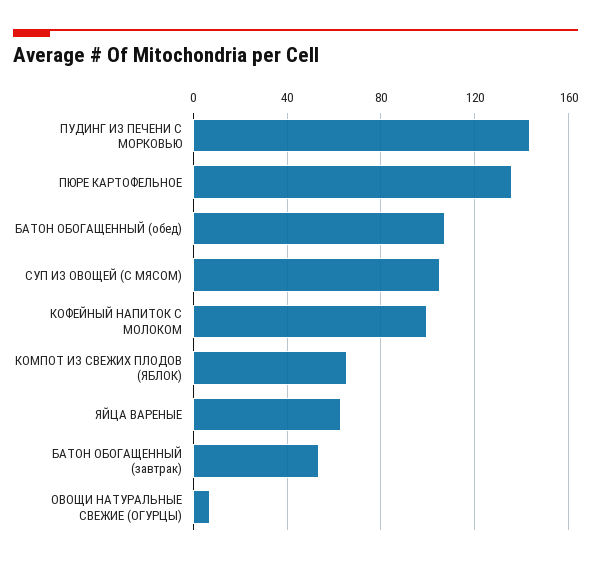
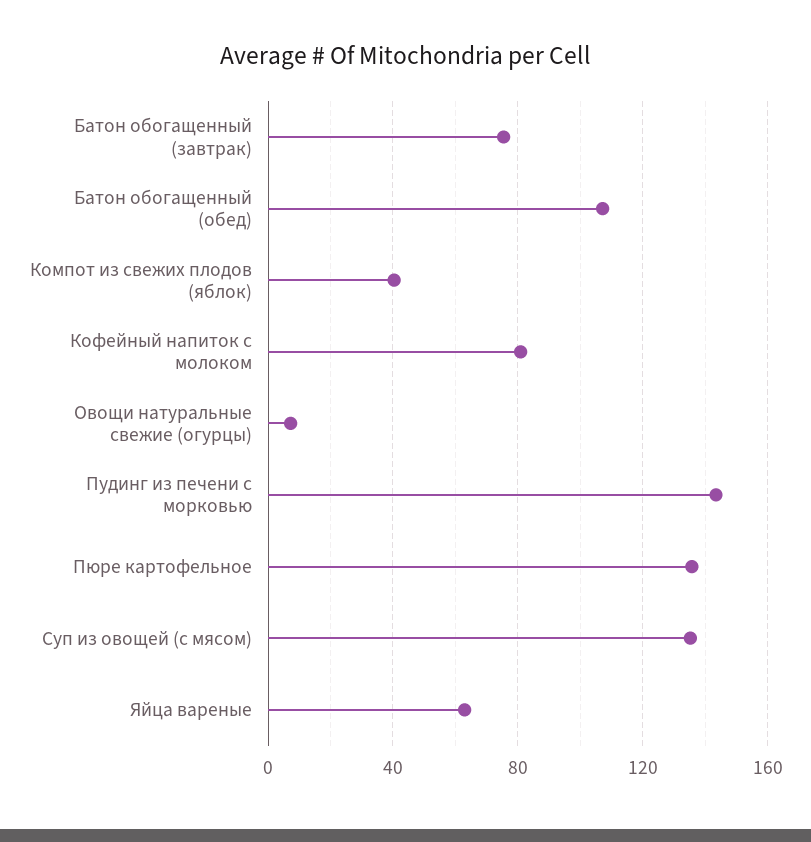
СУП ИЗ ОВОЩЕЙ (С МЯСОМ): 105 -> 135
КОФЕЙНЫЙ НАПИТОК С МОЛОКОМ: 100 -> 80
КОМПОТ ИЗ СВЕЖИХ ПЛОДОВ (ЯБЛОК): 65 -> 40
БАТОН ОБОГАЩЕННЫЙ (завтрак): 55 -> 75

